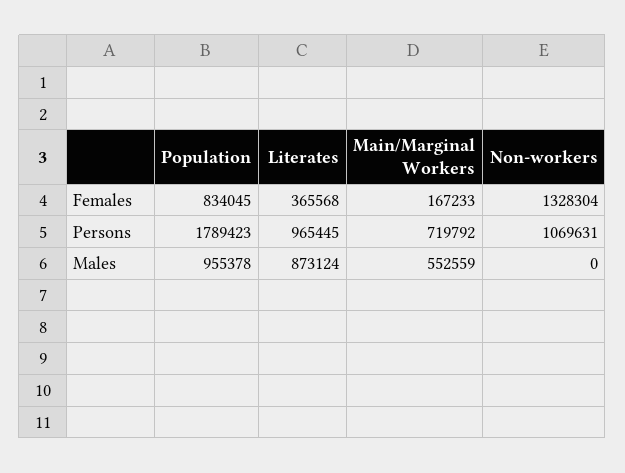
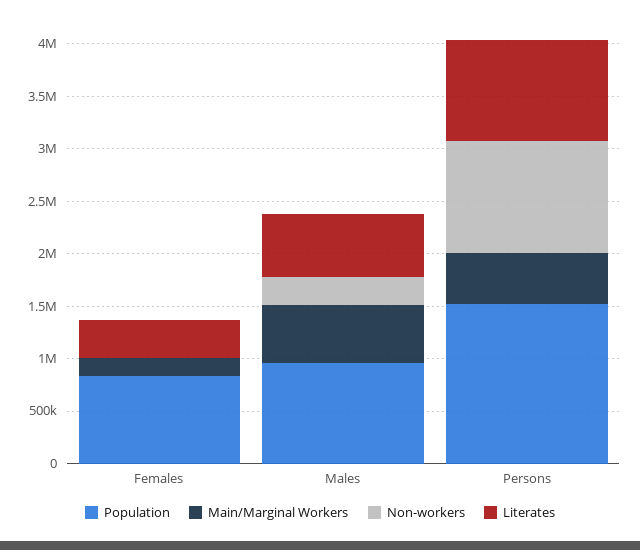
Non-workers, Females: 1328304 -> 0
Population, Persons: 1789423 -> 1500000
Main/Marginal Workers, Persons: 719792 -> 500000
Literates, Males: 873124 -> 600000
Non-workers, Males: 0 -> 300000

